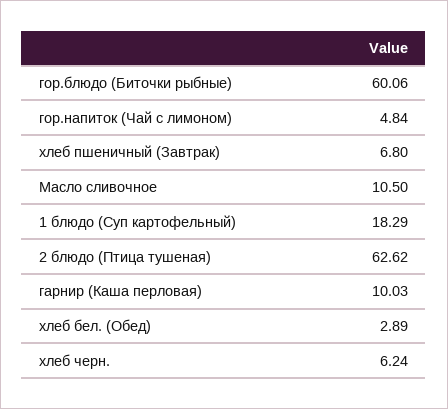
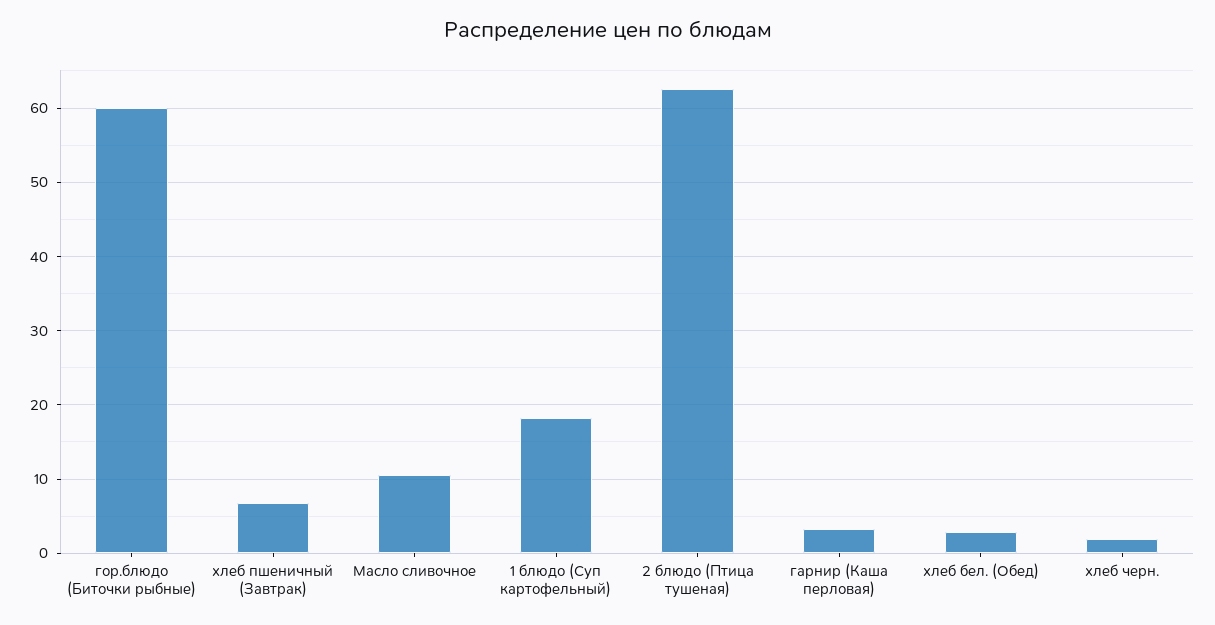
гор.напиток (Чай с лимоном): 4.84 -> none
гарнир (Каша перловая): 10.03 -> 3
хлеб черн.: 6.24 -> 2

